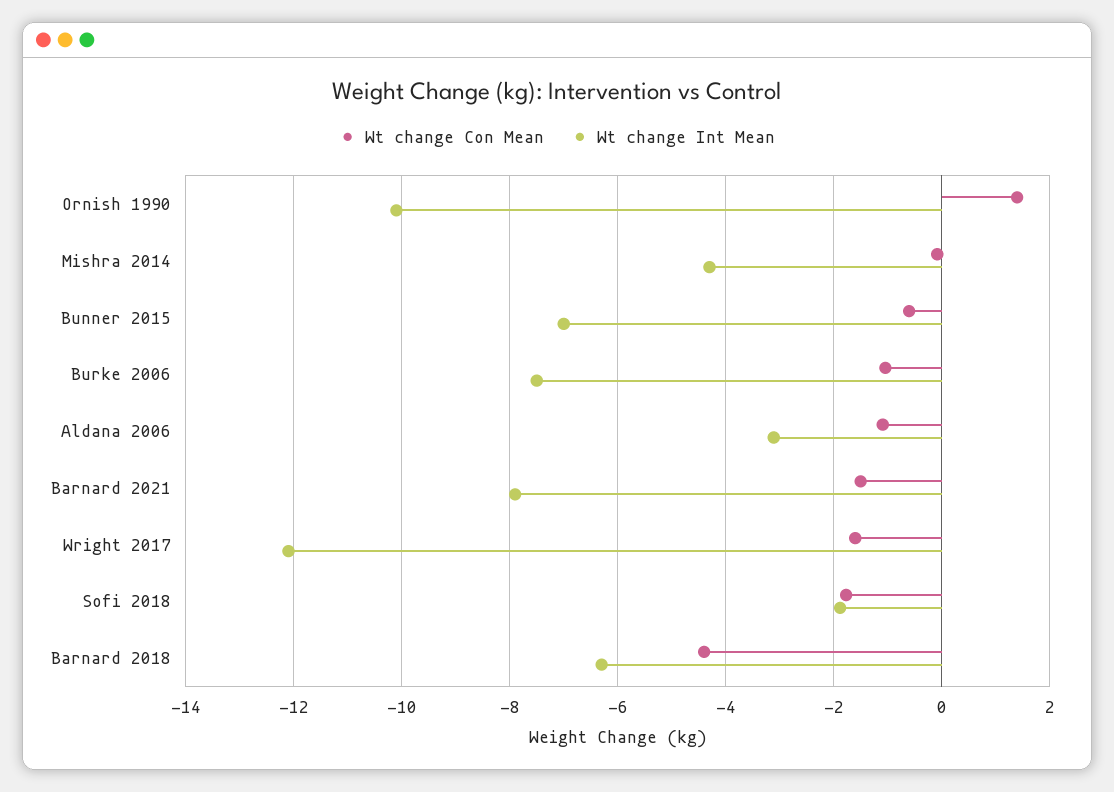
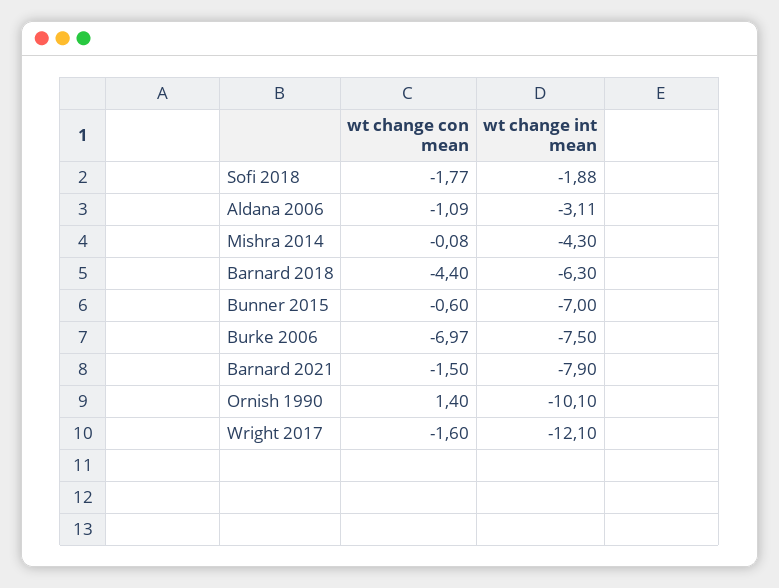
Wt change Con Mean, Burke 2006: -1 -> -6.97

